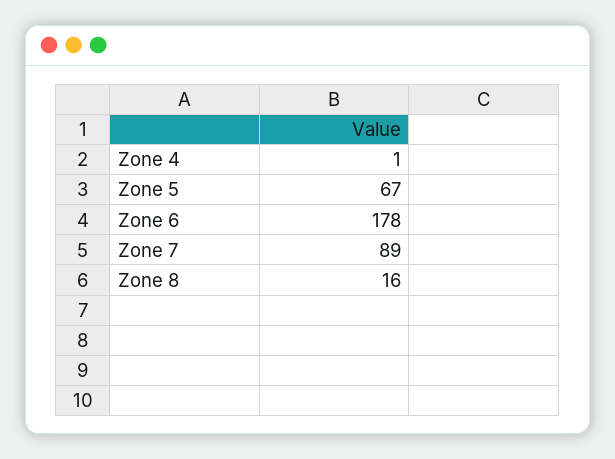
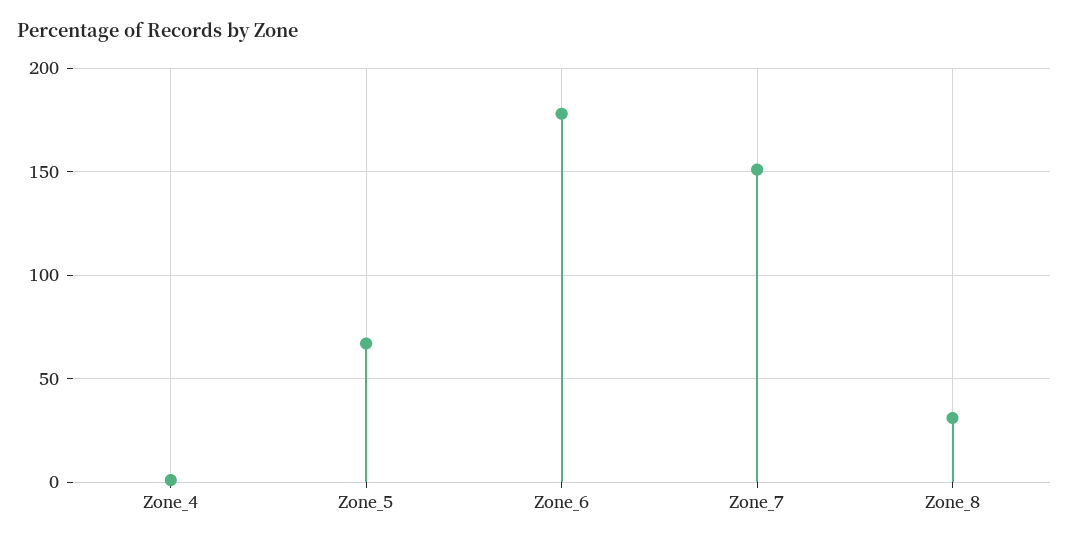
Zone 7: 89 -> 150
Zone 8: 16 -> 30

